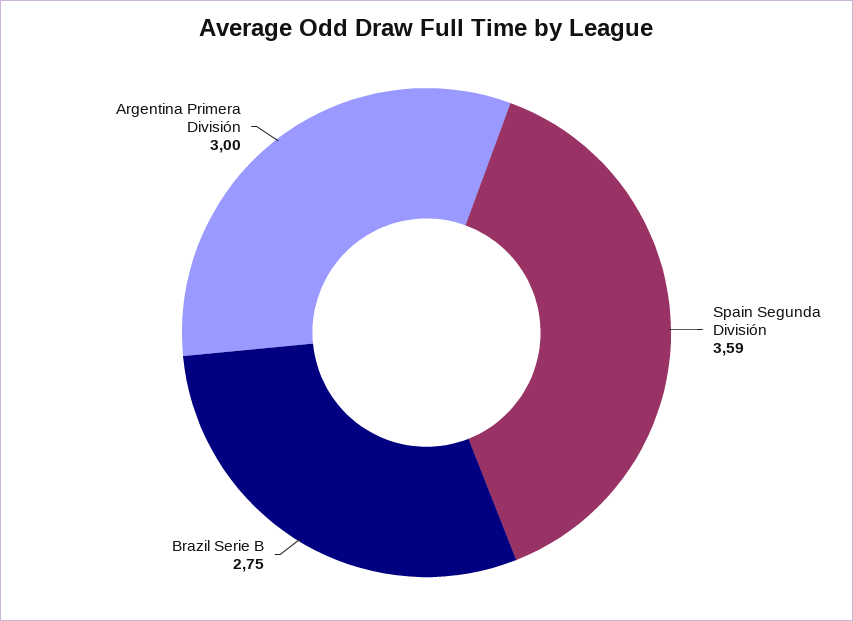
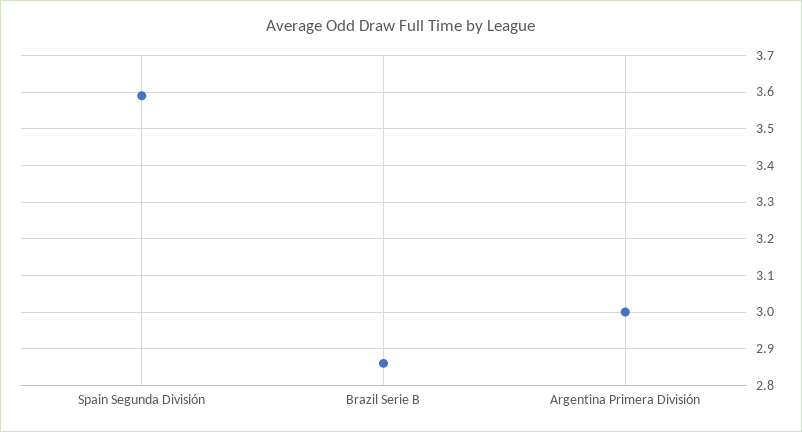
Brazil Serie B: 2.75 -> 2.85

